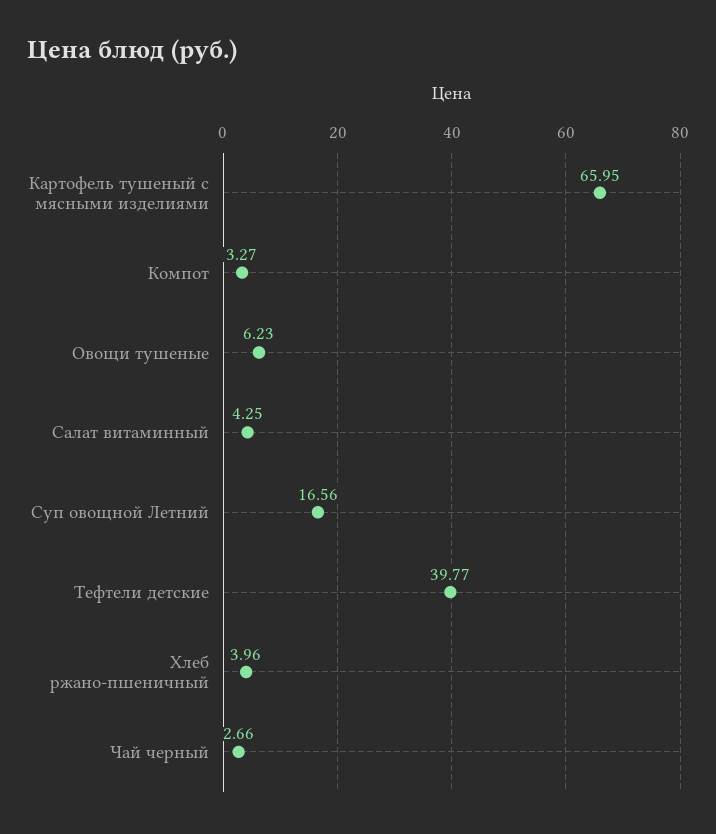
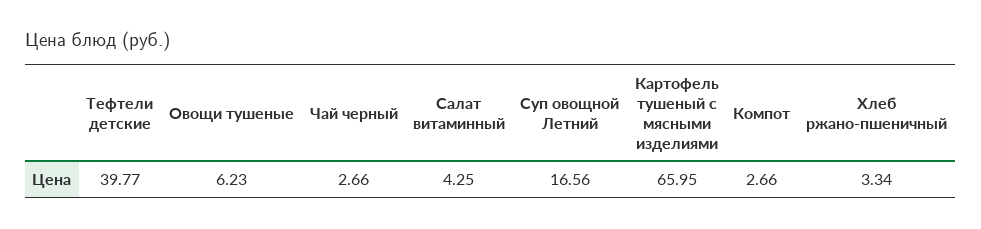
Компот: 3.27 -> 2.66
Хлеб ржано-пшеничный: 3.96 -> 3.34

